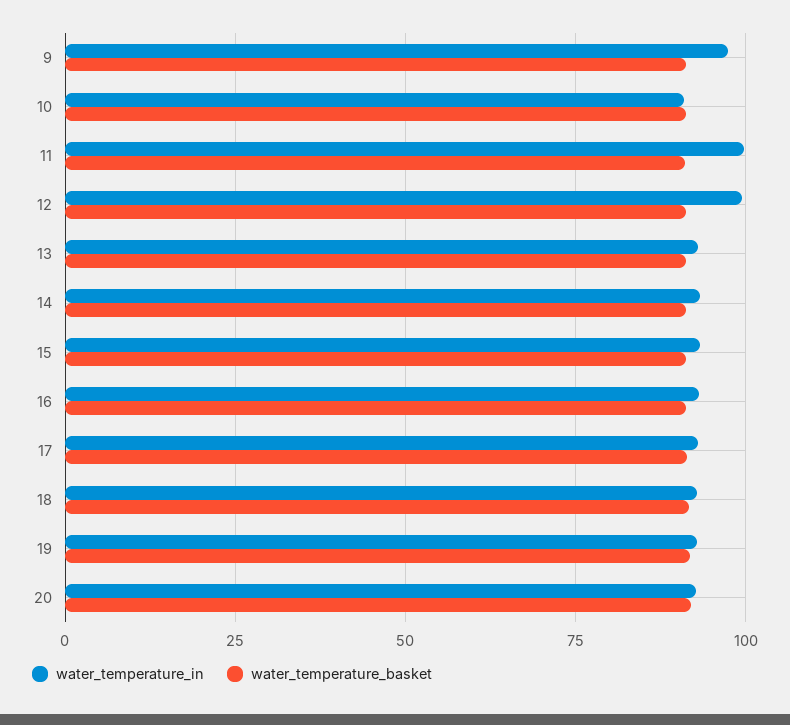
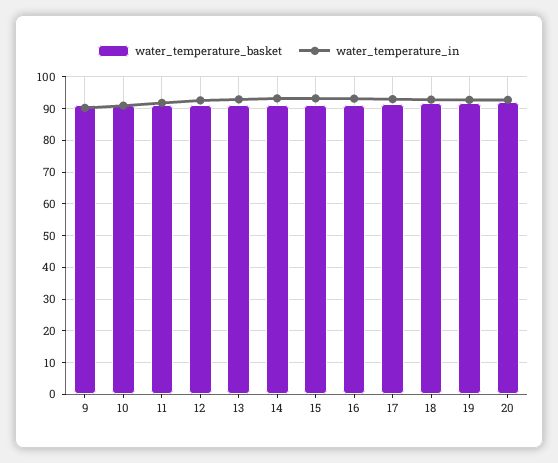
water_temperature_in, 9: 97.5 -> 90
water_temperature_in, 11: 100 -> 92
water_temperature_in, 12: 100 -> 92

